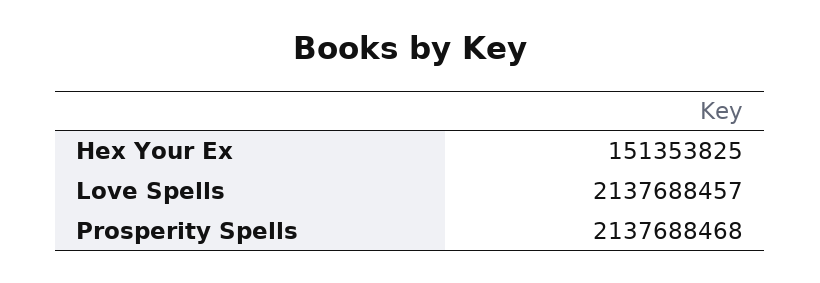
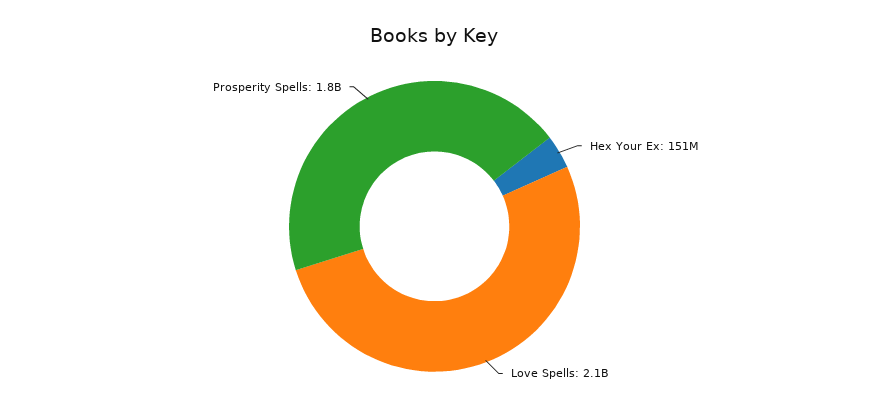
Prosperity Spells: 2137688468 -> 1800000000

